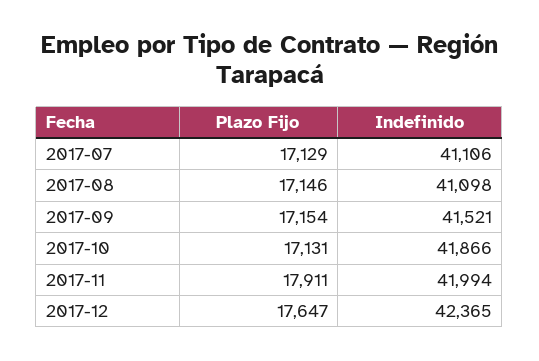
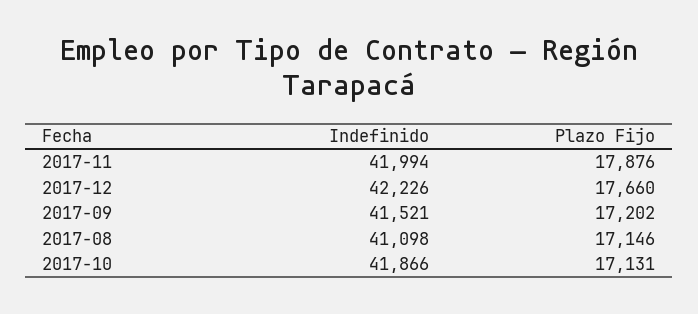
Plazo Fijo, 2017-07: 17129 -> none
Indefinido, 2017-07: 41106 -> none
Plazo Fijo, 2017-09: 17154 -> 17202
Plazo Fijo, 2017-11: 17911 -> 17876
Plazo Fijo, 2017-12: 17647 -> 17660
Indefinido, 2017-12: 42365 -> 42226

